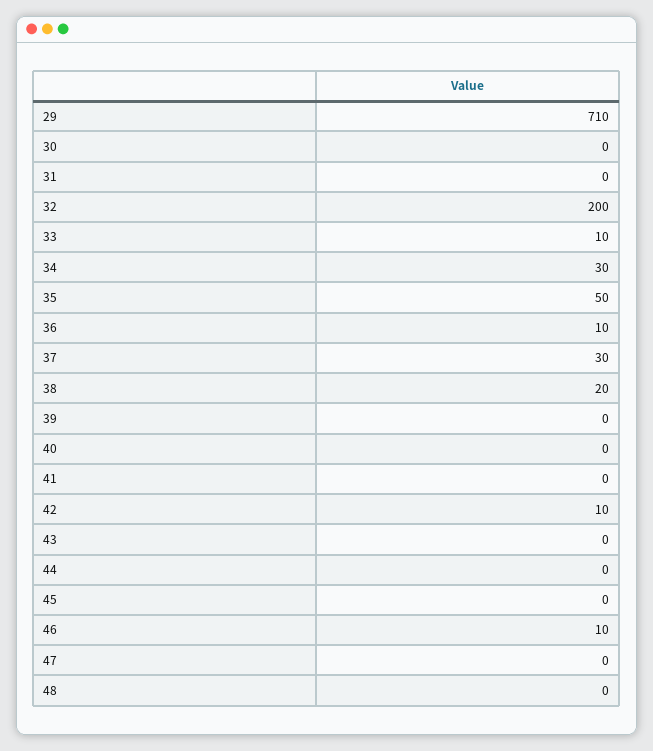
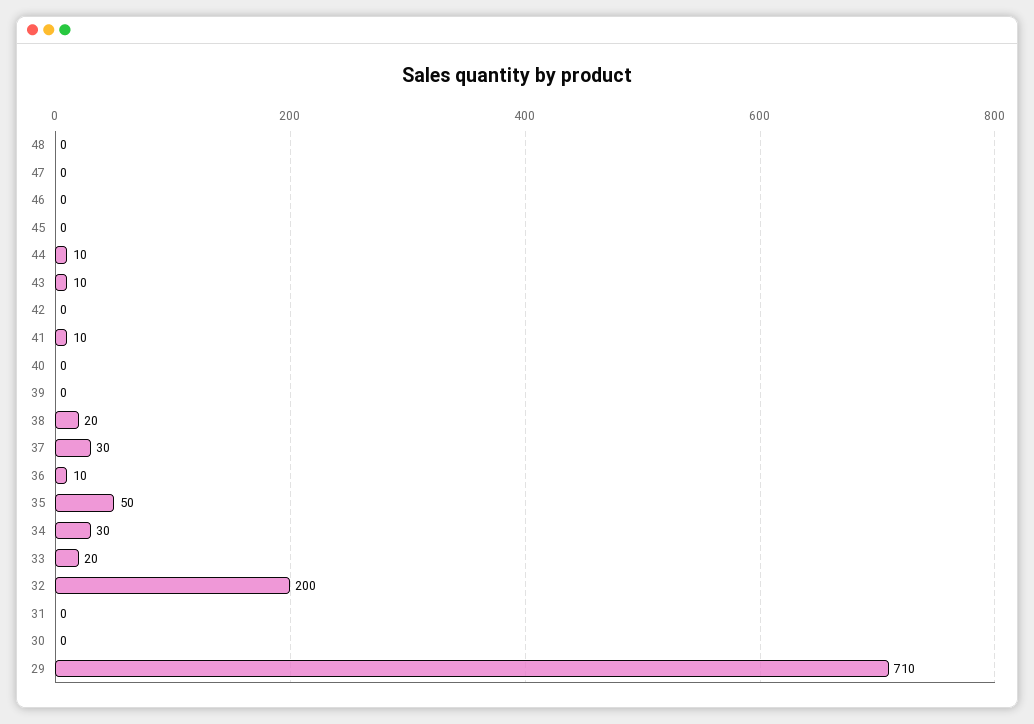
33: 10 -> 20
41: 0 -> 10
42: 10 -> 0
43: 0 -> 10
44: 0 -> 10
46: 10 -> 0

